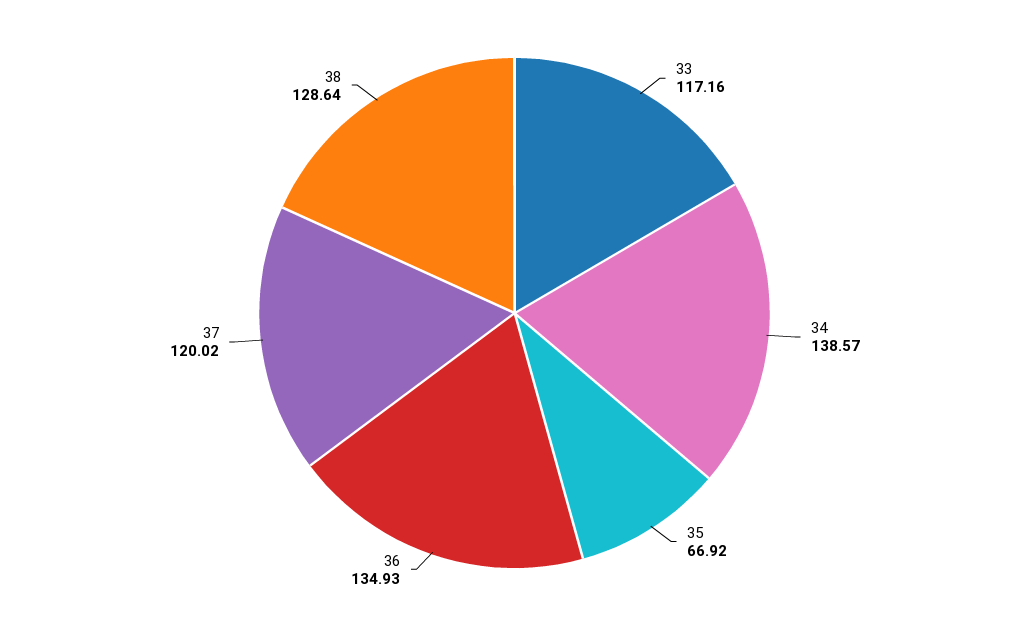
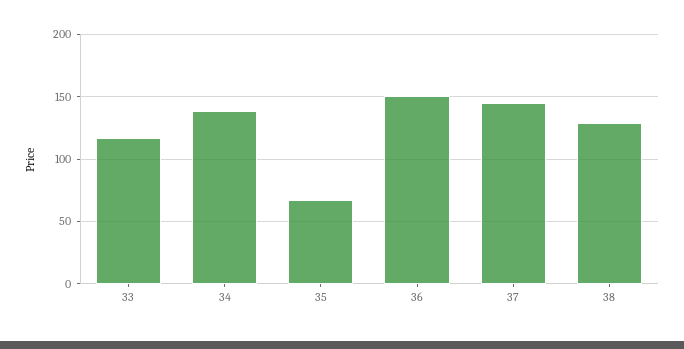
36: 134.93 -> 150
37: 120.02 -> 145

